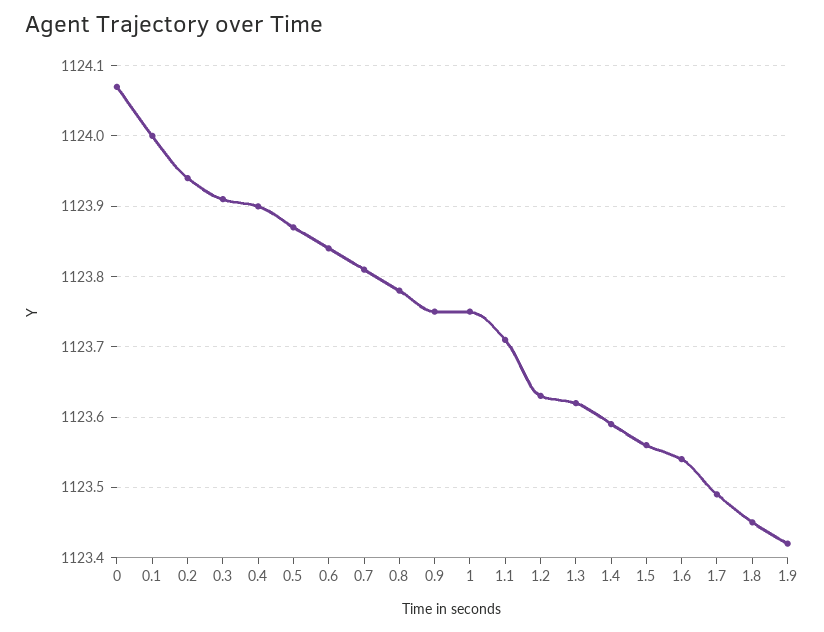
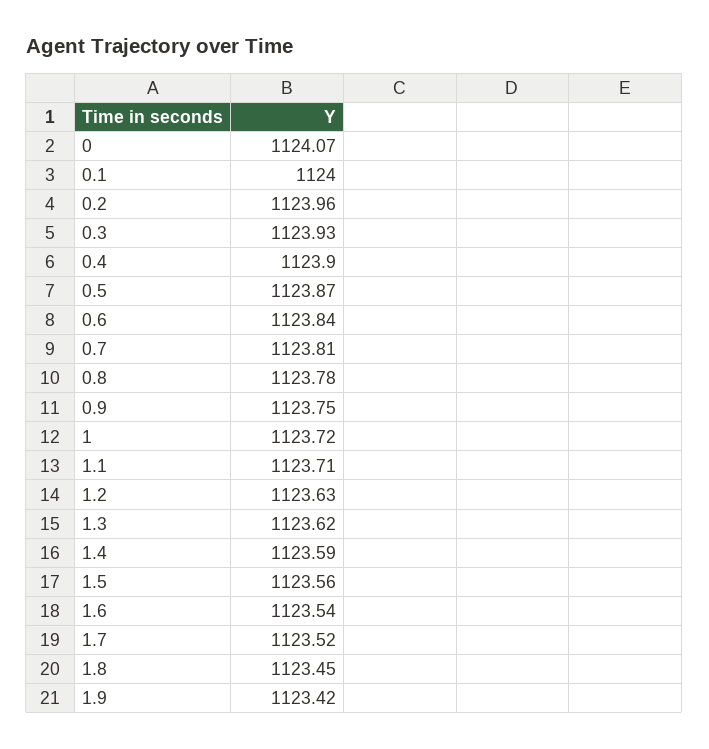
0.2: 1123.94 -> 1123.96
0.3: 1123.91 -> 1123.93
1: 1123.75 -> 1123.72
1.7: 1123.49 -> 1123.52

